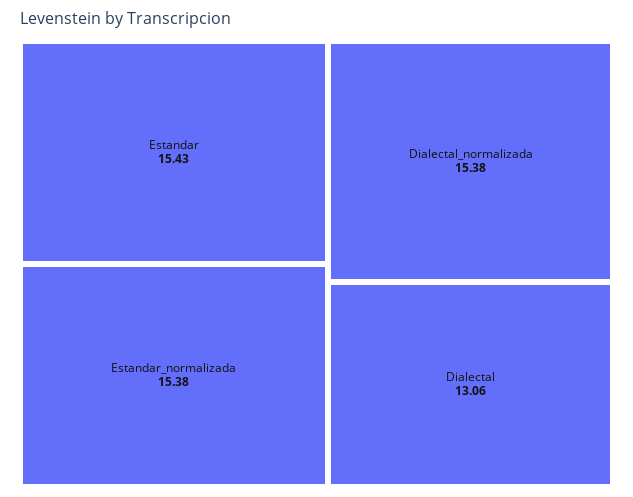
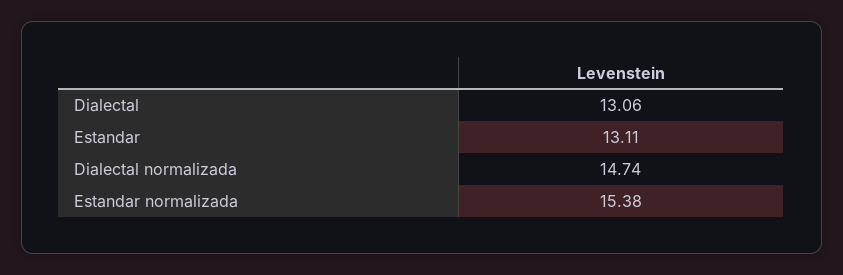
Estandar: 15.43 -> 13.11
Dialectal_normalizada: 15.38 -> 14.74

